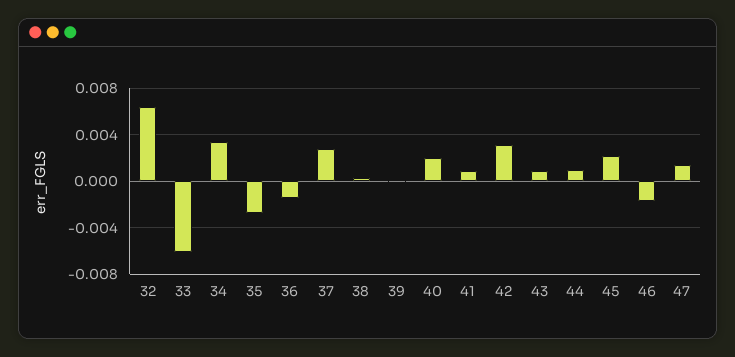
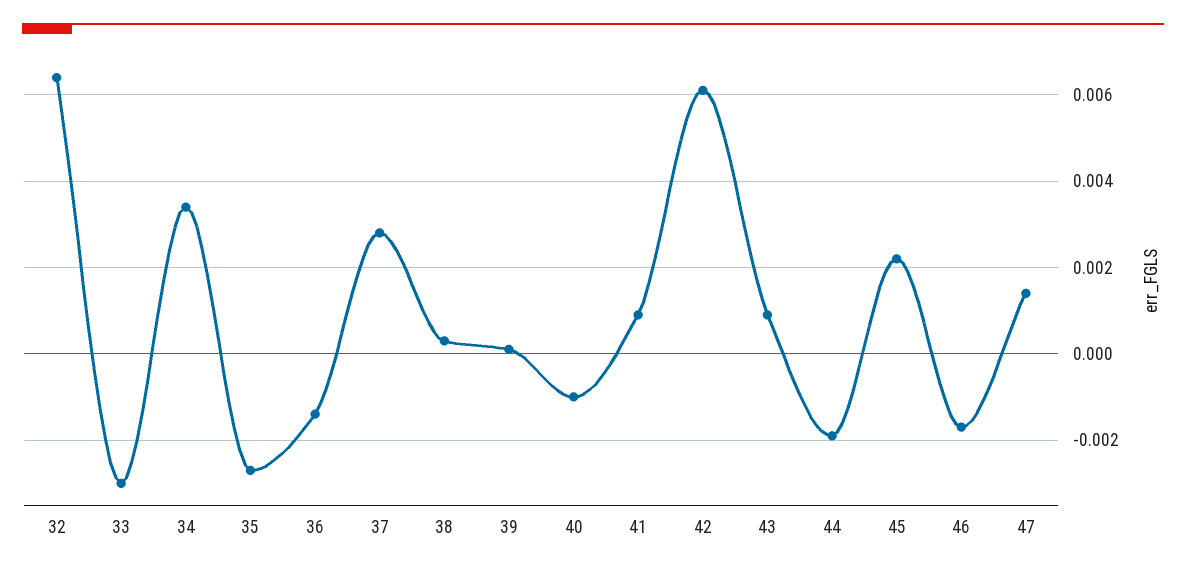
33: -0.006 -> -0.003
40: 0.002 -> -0.001
42: 0.003 -> 0.006
44: 0.001 -> -0.002

